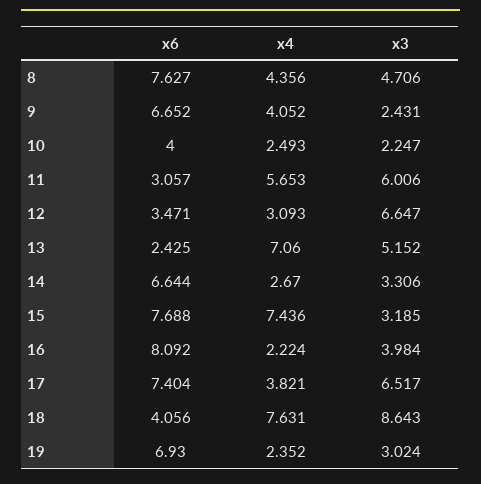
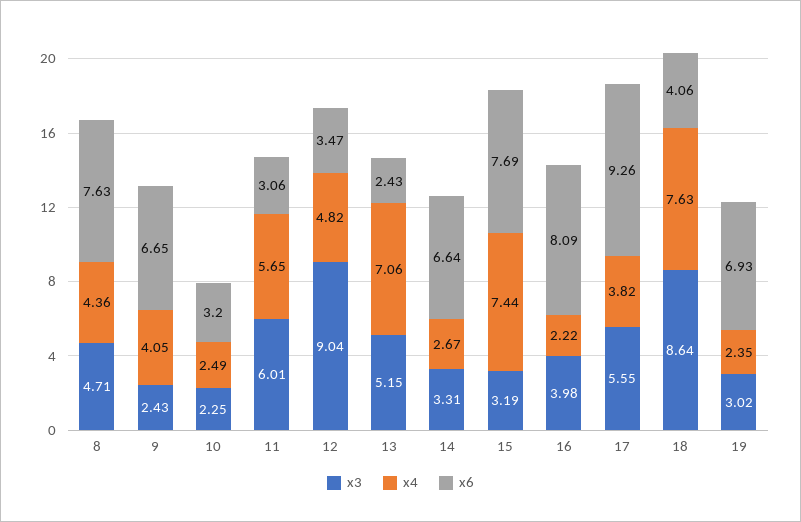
x6, 10: 4 -> 3.2
x4, 12: 3.093 -> 4.82
x3, 12: 6.647 -> 9.04
x6, 17: 7.404 -> 9.26
x3, 17: 6.517 -> 5.55

